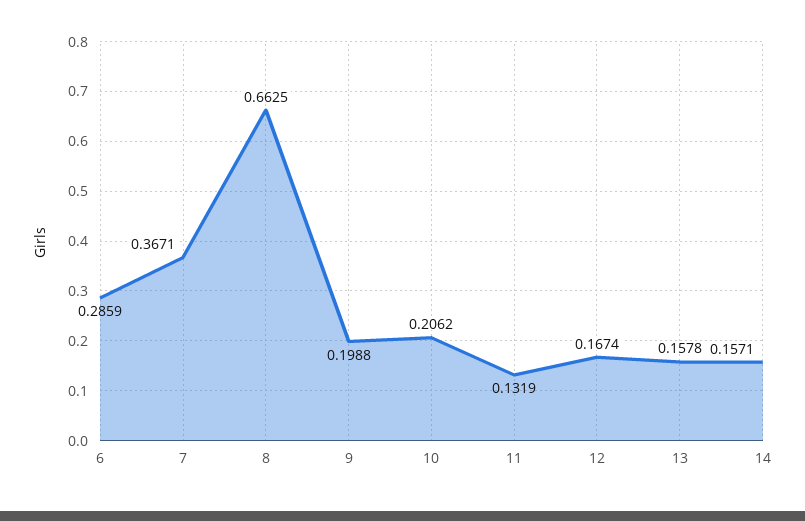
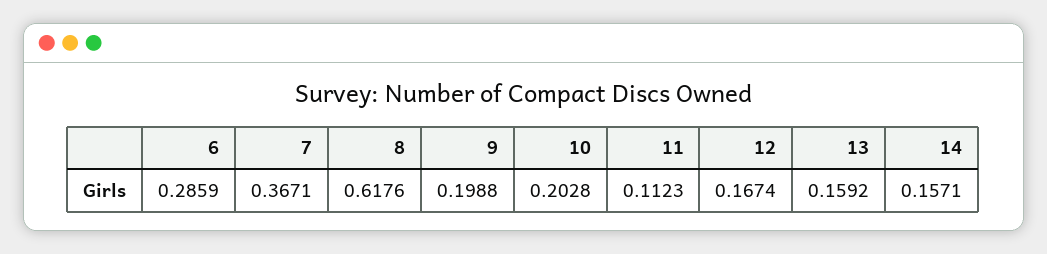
8: 0.6625 -> 0.6176
10: 0.2062 -> 0.2028
11: 0.1319 -> 0.1123
13: 0.1578 -> 0.1592

